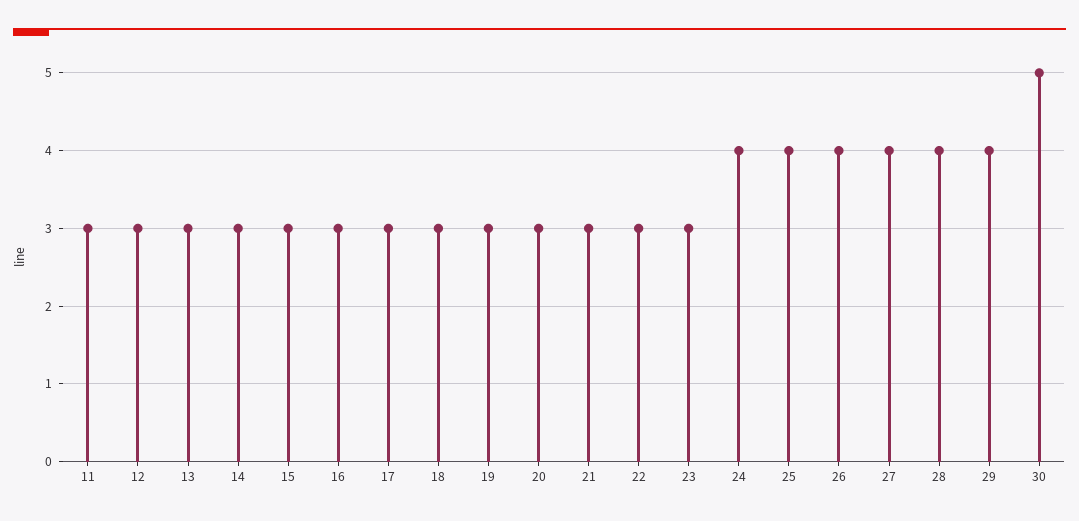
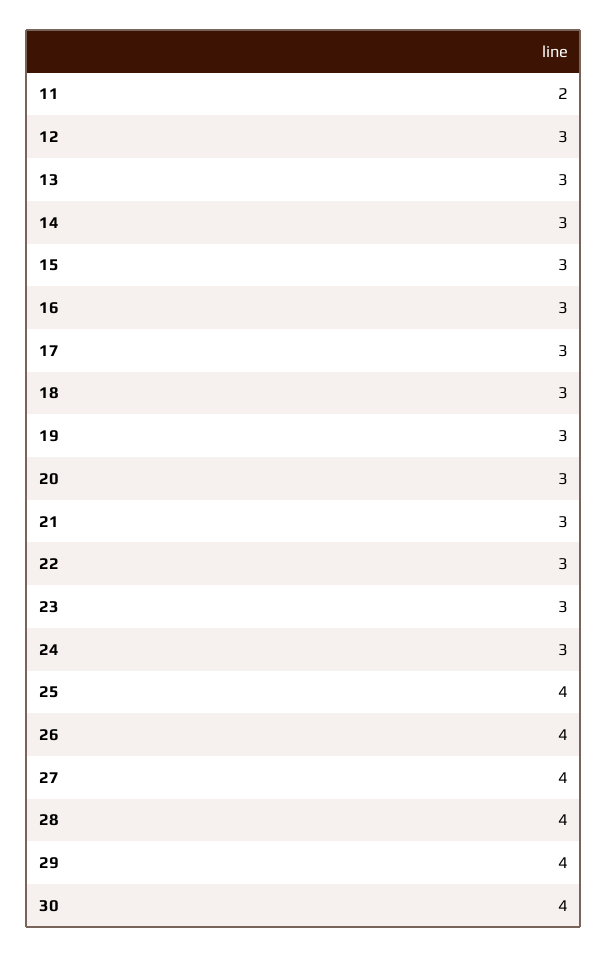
11: 3 -> 2
24: 4 -> 3
30: 5 -> 4

